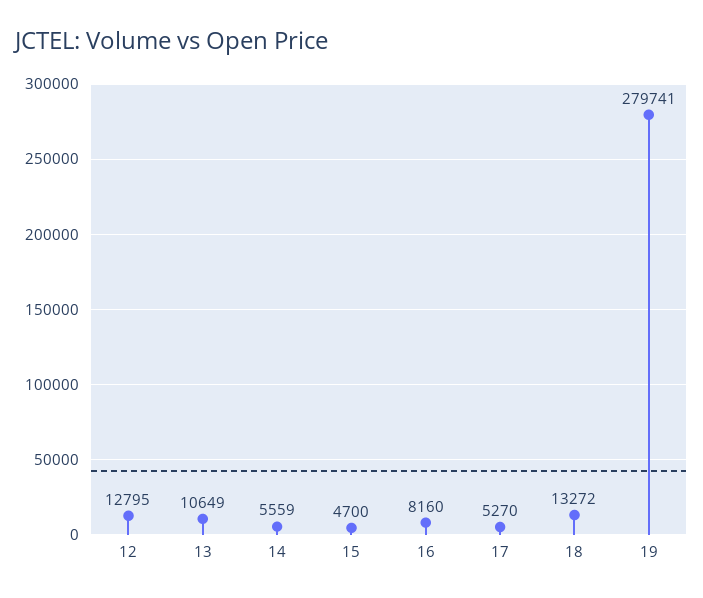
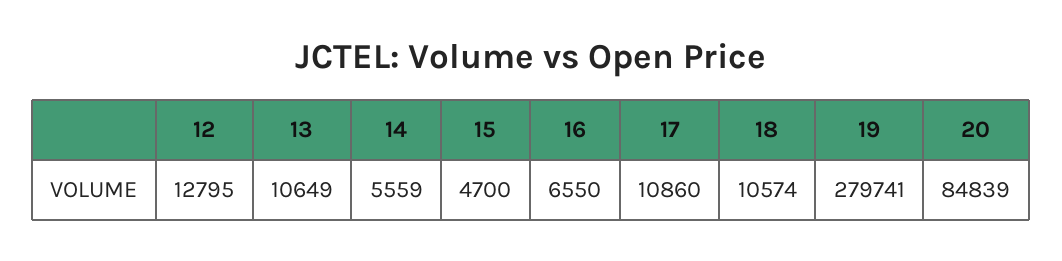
16: 8160 -> 6550
17: 5270 -> 10860
18: 13272 -> 10574
20: none -> 84839

